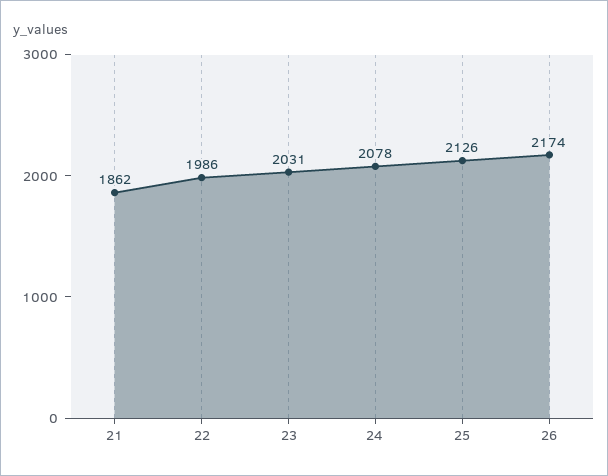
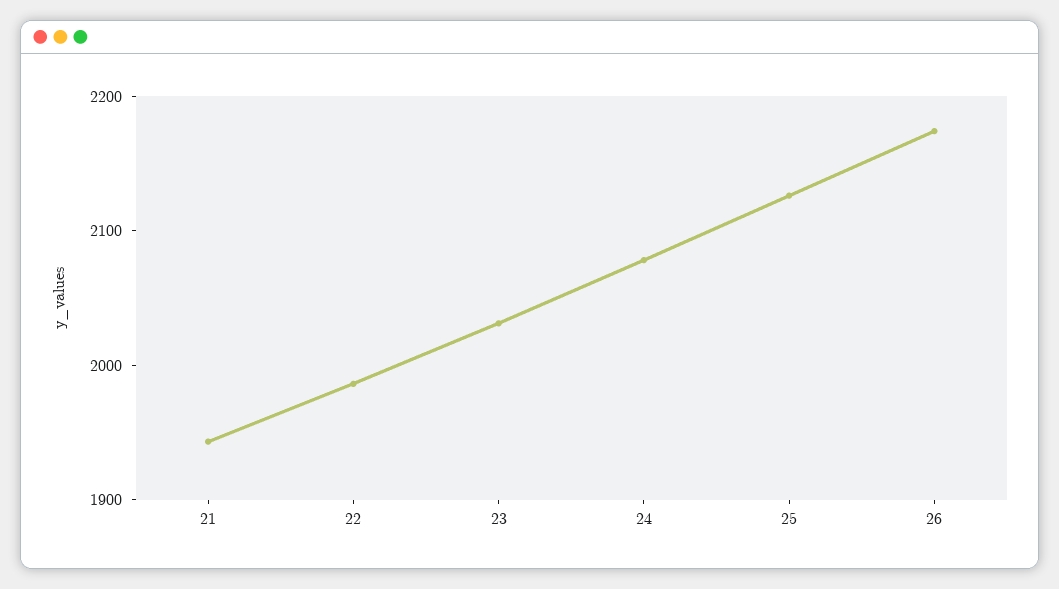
21: 1862 -> 1940

